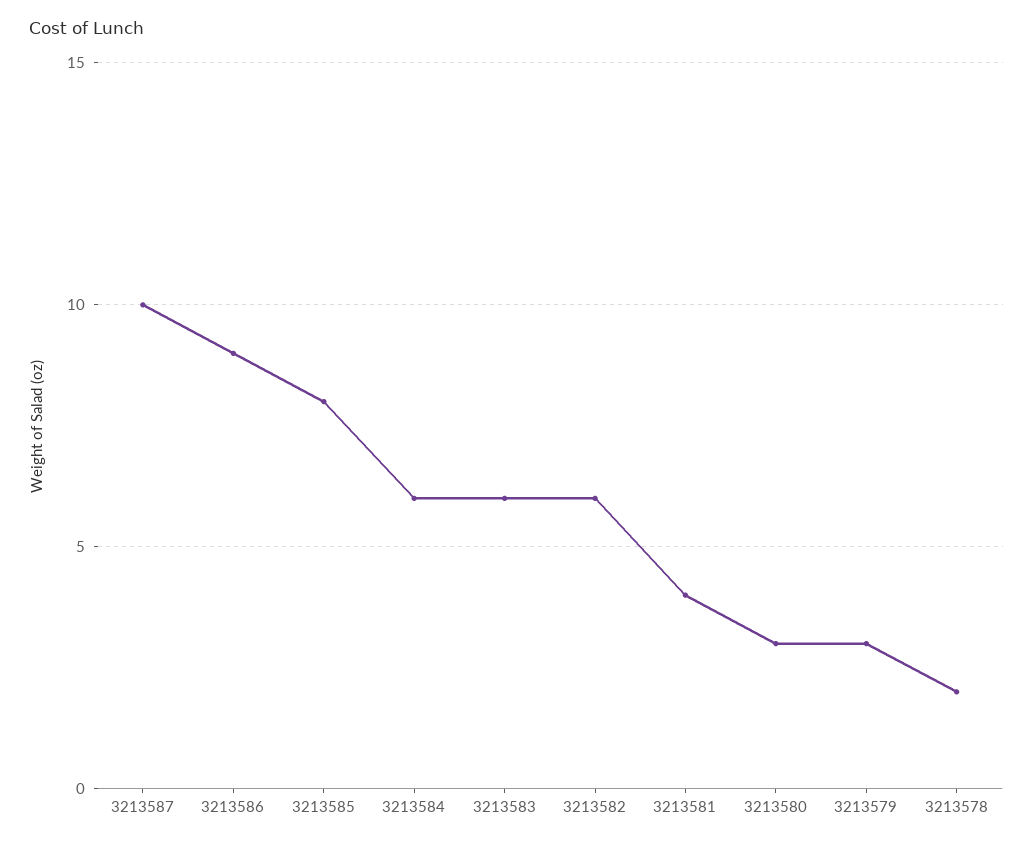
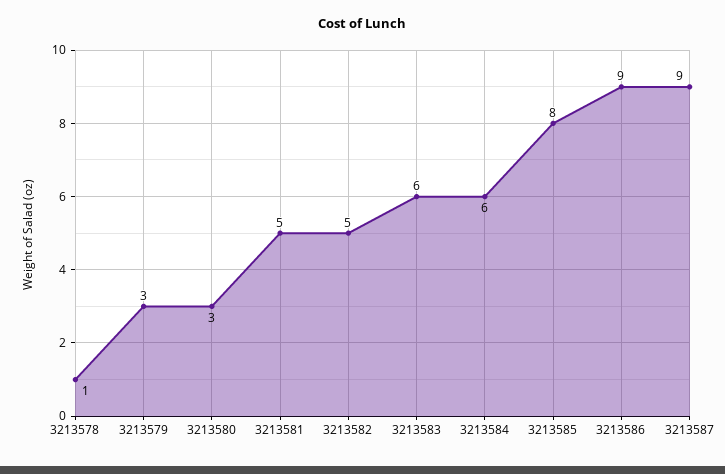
3213587: 10 -> 9
3213582: 6 -> 5
3213581: 4 -> 5
3213578: 2 -> 1

